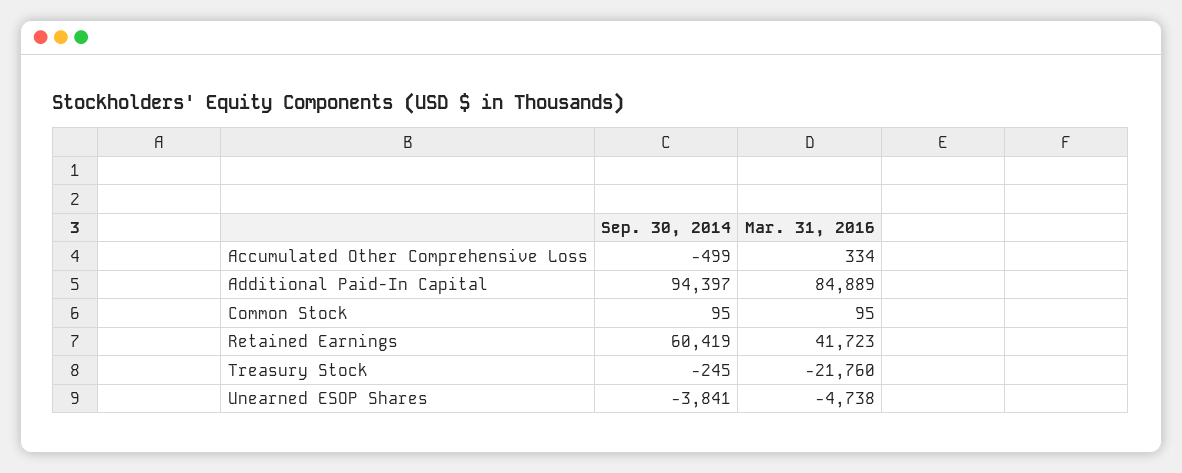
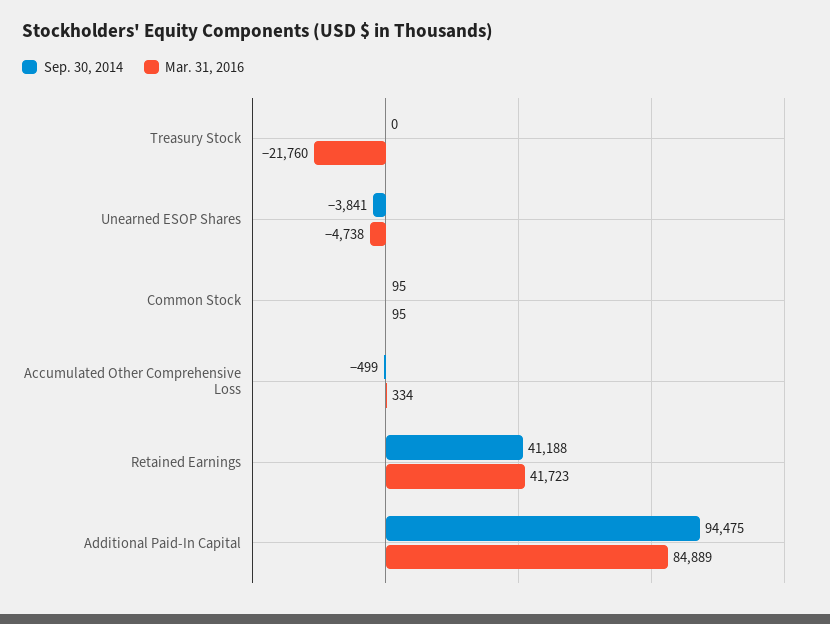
Sep. 30, 2014, Additional Paid-In Capital: 94397 -> 94475
Sep. 30, 2014, Retained Earnings: 60419 -> 41188
Sep. 30, 2014, Treasury Stock: -245 -> 0

